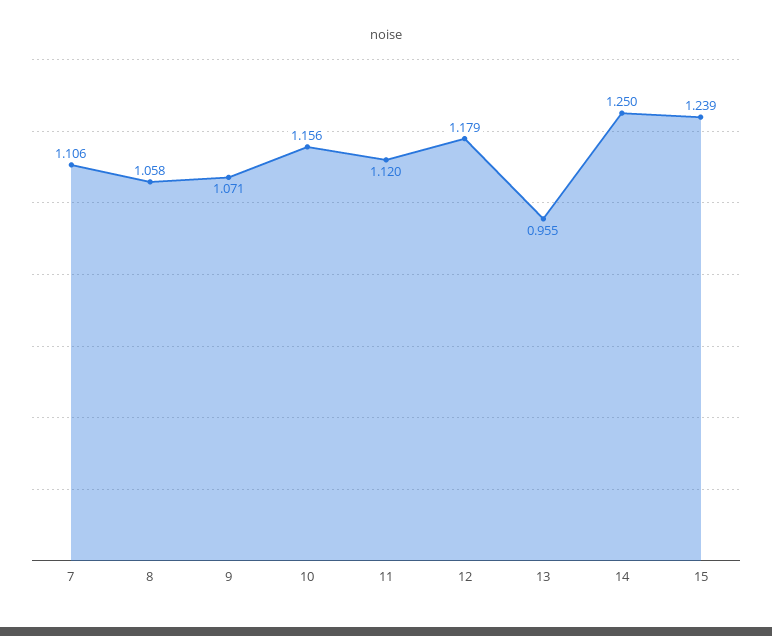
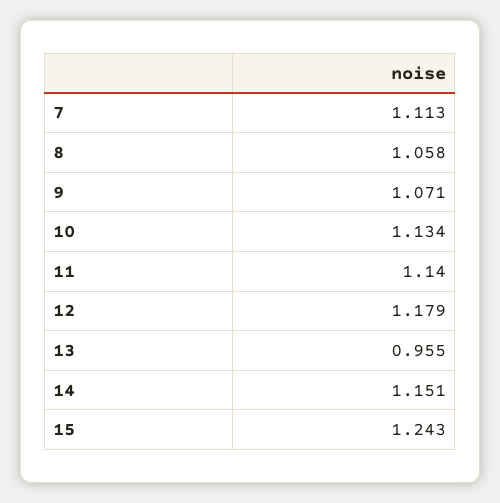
7: 1.106 -> 1.113
10: 1.156 -> 1.134
11: 1.12 -> 1.14
14: 1.25 -> 1.151
15: 1.239 -> 1.243

